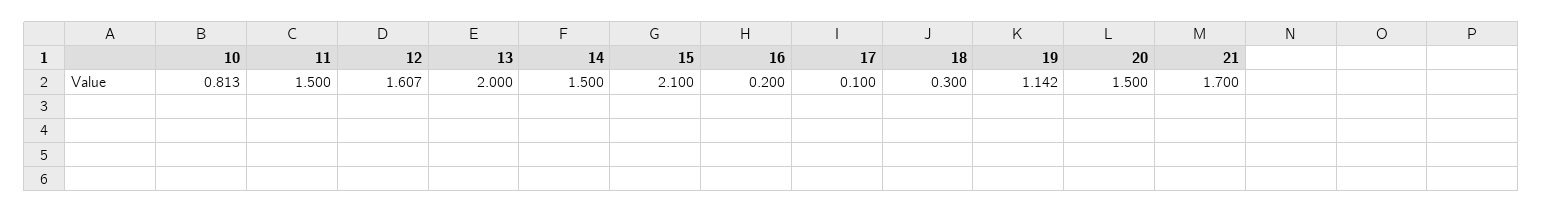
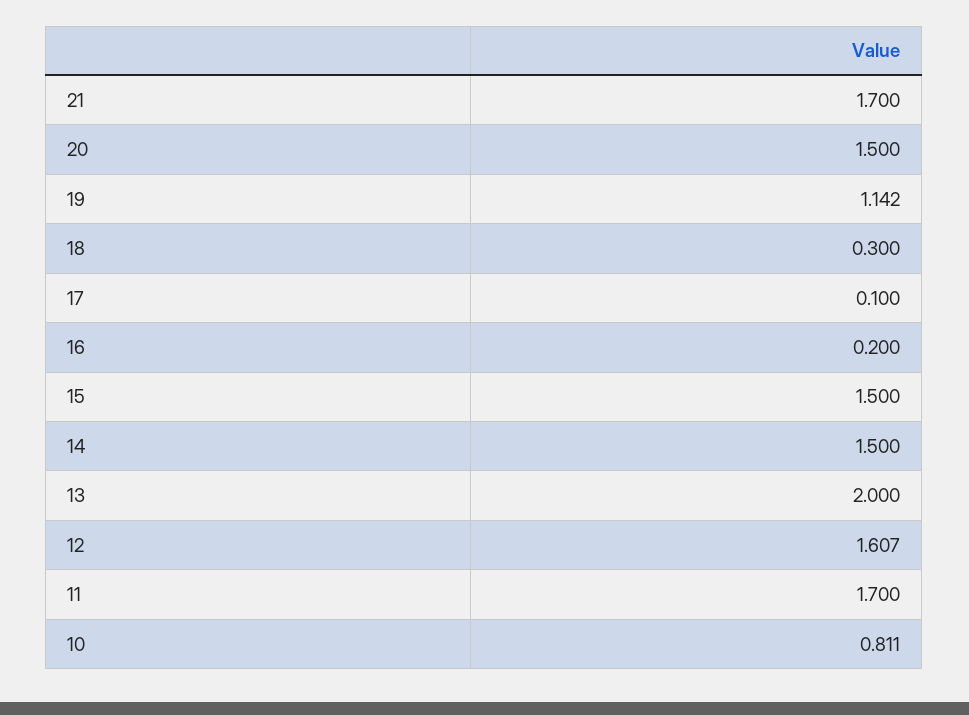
10: 0.813 -> 0.811
11: 1.5 -> 1.7
15: 2.1 -> 1.5

